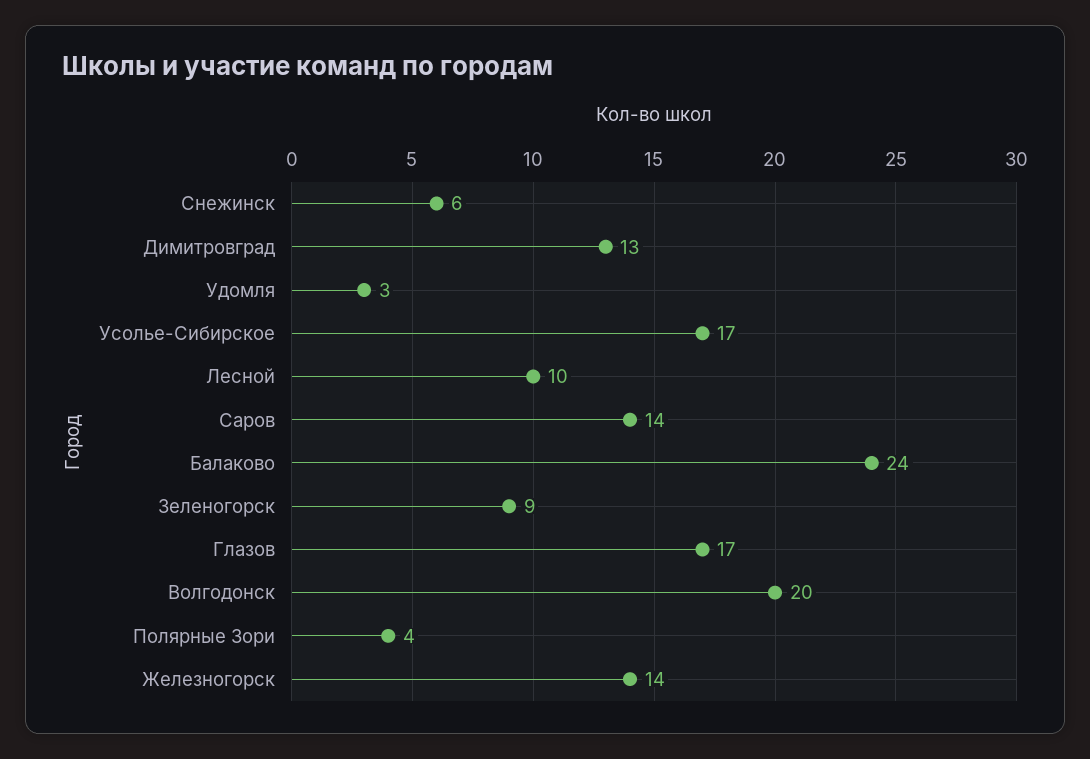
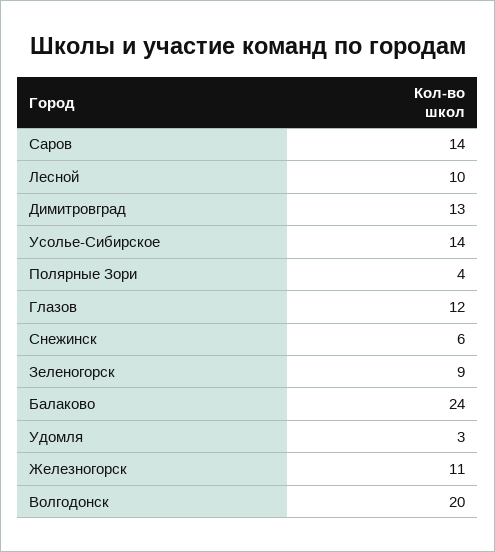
Усолье-Сибирское: 17 -> 14
Глазов: 17 -> 12
Железногорск: 14 -> 11

